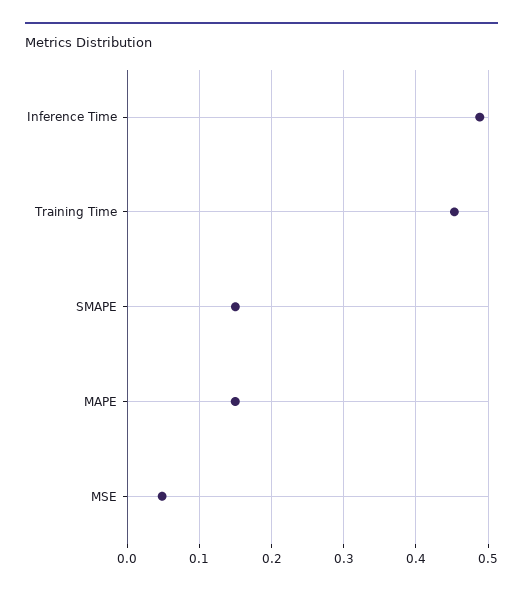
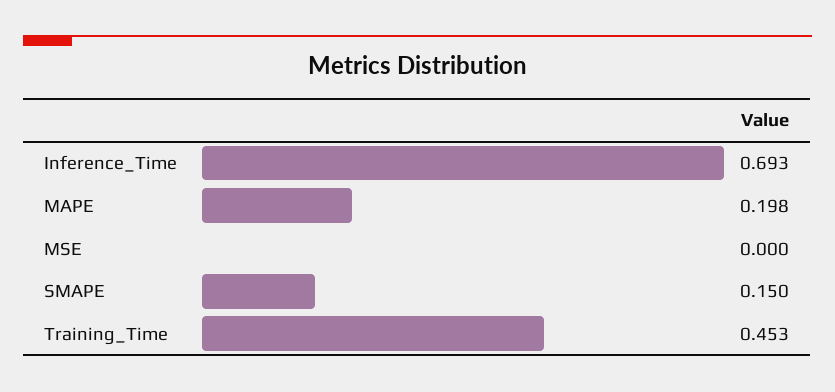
Inference Time: 0.49 -> 0.693
MAPE: 0.15 -> 0.198
MSE: 0.05 -> 0

